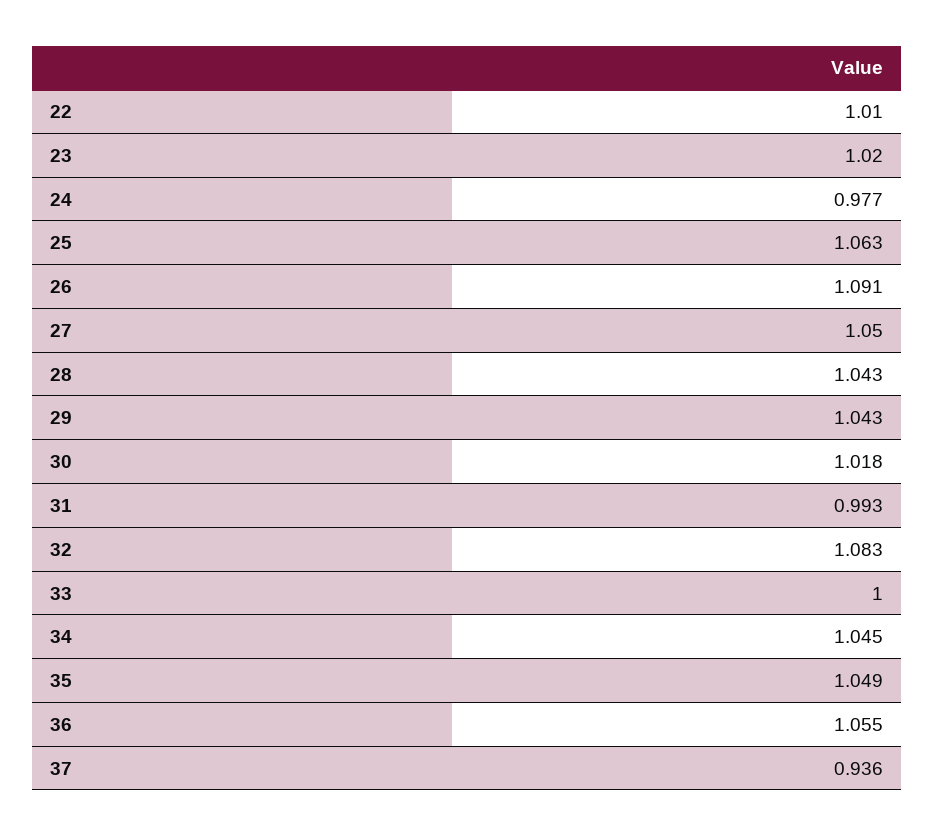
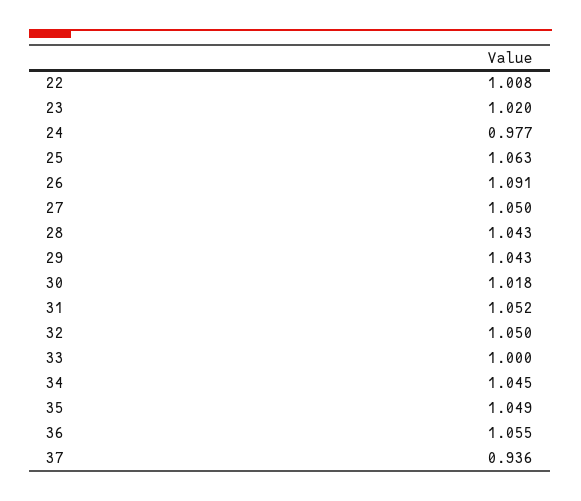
22: 1.01 -> 1.008
31: 0.993 -> 1.052
32: 1.083 -> 1.05

